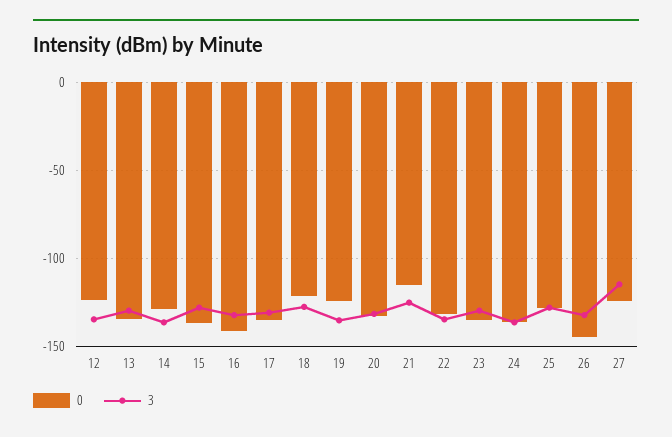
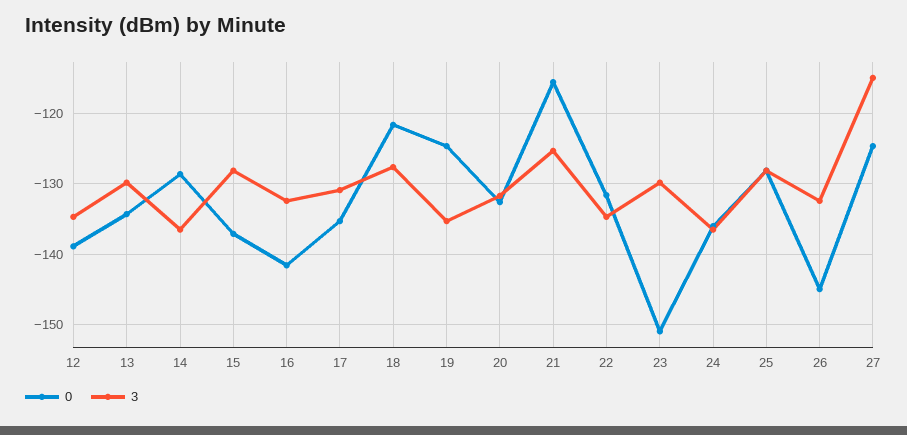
0, 12: -125 -> -139
0, 23: -135 -> -151

